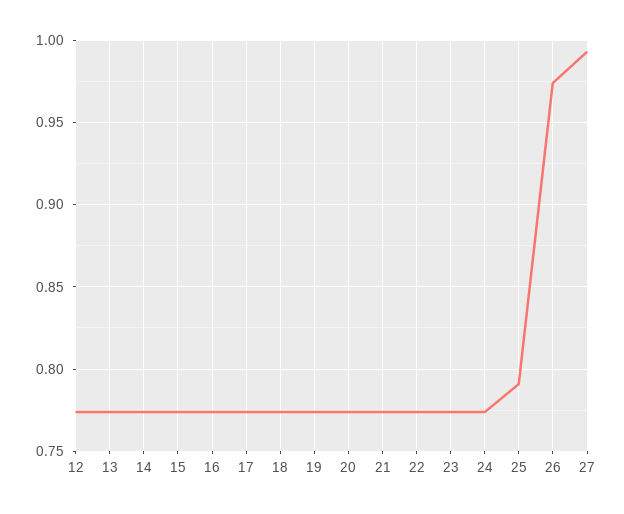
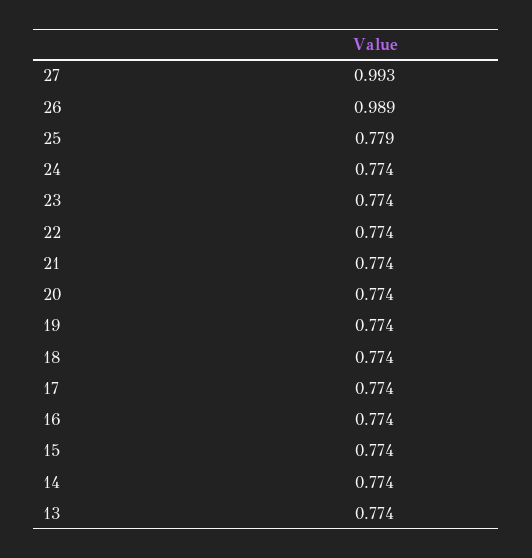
12: 0.775 -> none
25: 0.79 -> 0.779
26: 0.975 -> 0.989

